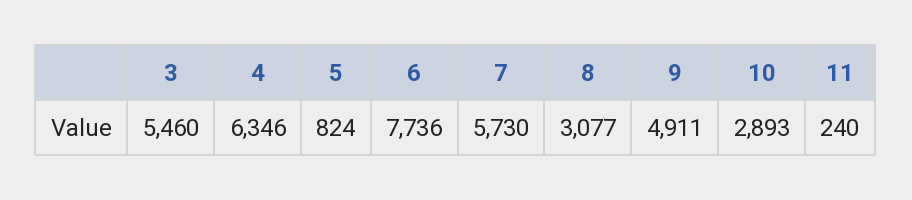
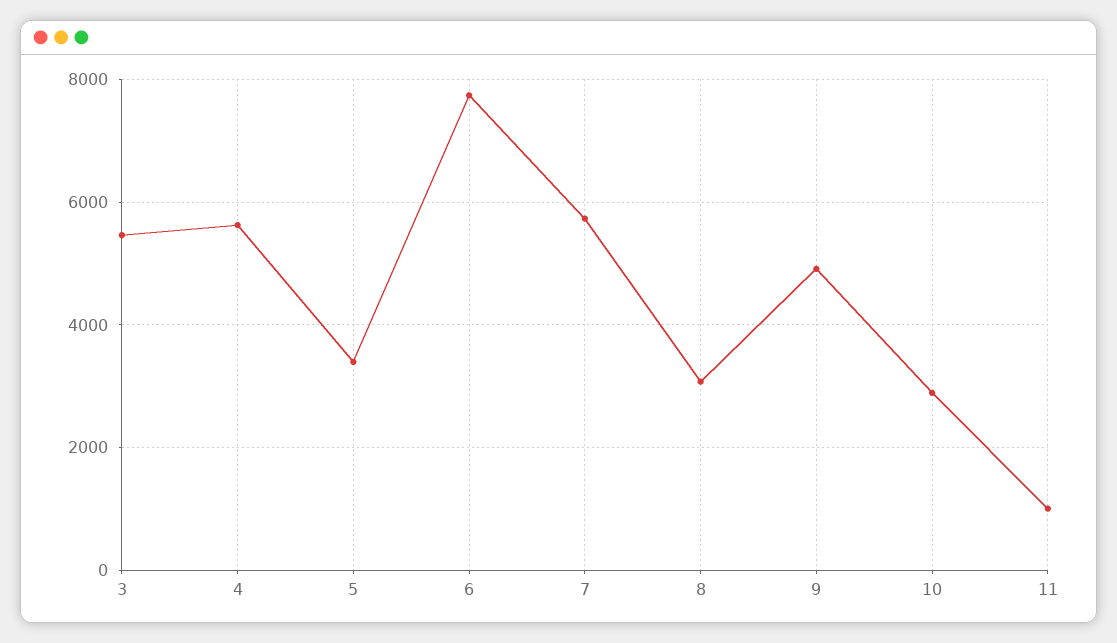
4: 6346 -> 5600
5: 824 -> 3400
11: 240 -> 1000

